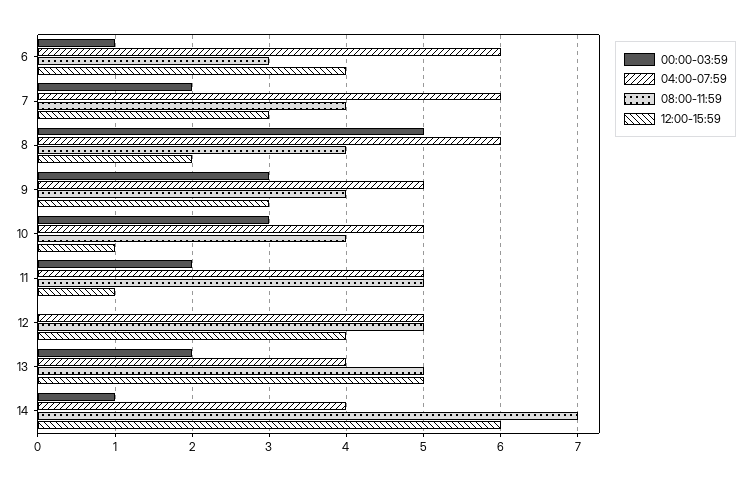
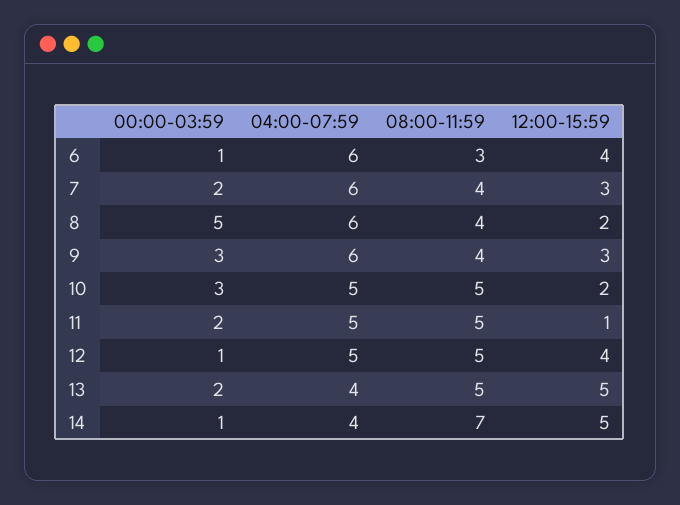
04:00-07:59, 9: 5 -> 6
08:00-11:59, 10: 4 -> 5
12:00-15:59, 10: 1 -> 2
00:00-03:59, 12: 0 -> 1
12:00-15:59, 14: 6 -> 5

